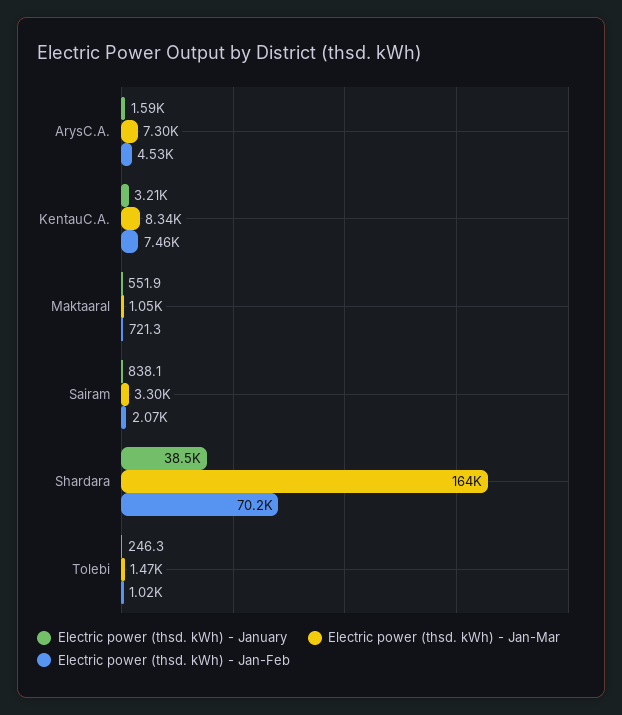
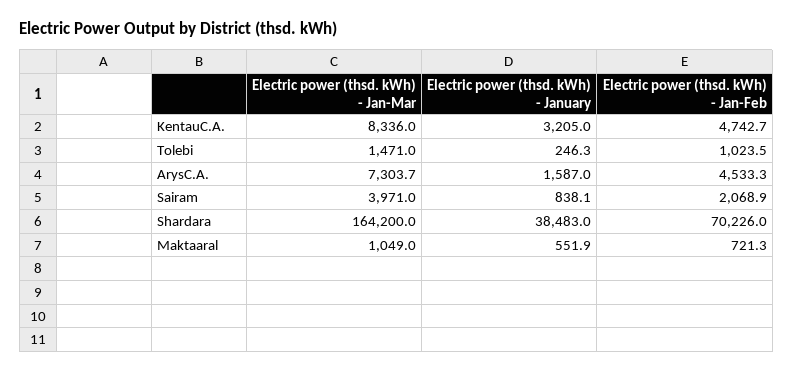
Electric power (thsd. kWh) - Jan-Feb, KentauC.A.: 7460 -> 4742.7
Electric power (thsd. kWh) - Jan-Mar, Sairam: 3300 -> 3971

